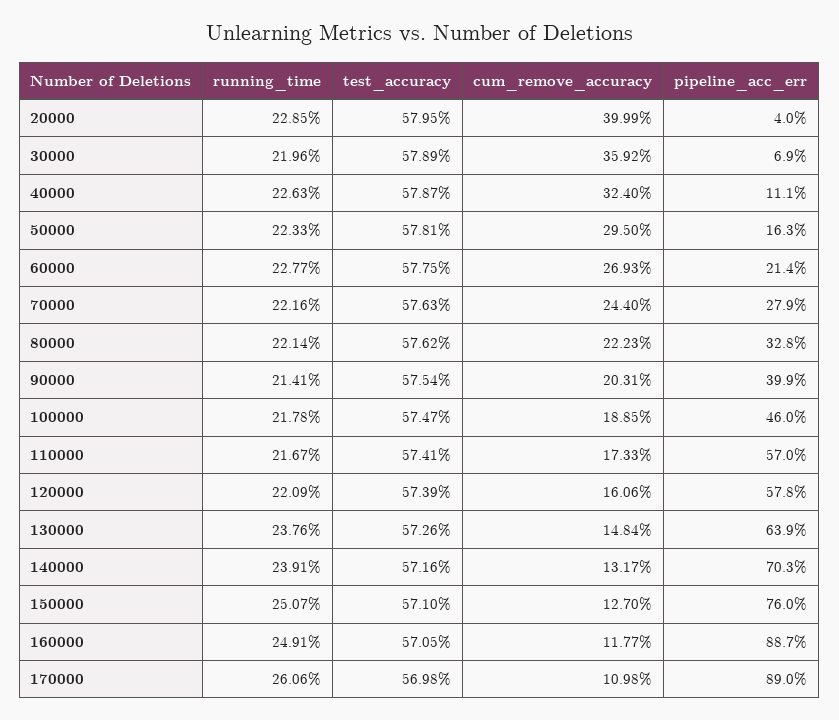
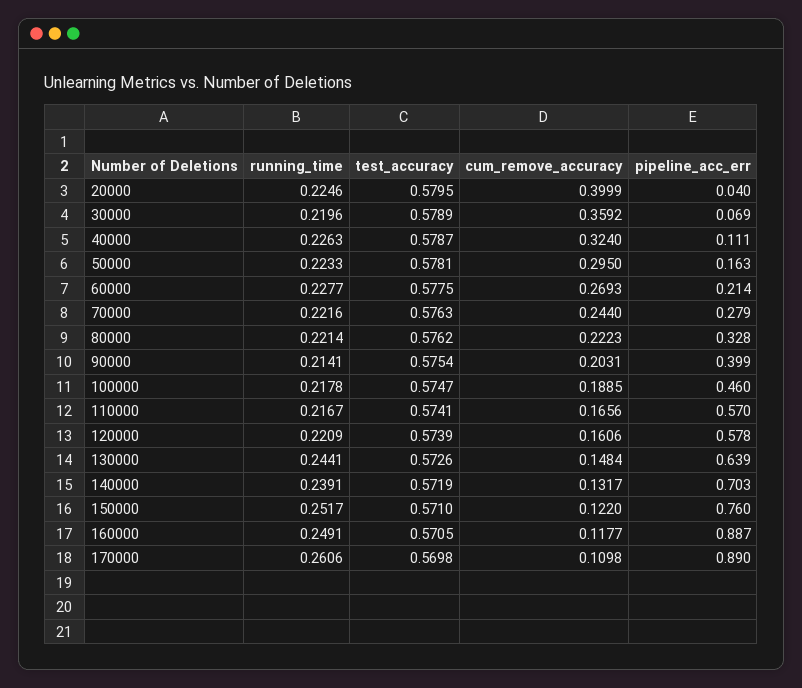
running_time, 20000: 0.2285 -> 0.2246
cum_remove_accuracy, 110000: 0.1733 -> 0.1656
running_time, 130000: 0.2376 -> 0.2441
test_accuracy, 140000: 0.5716 -> 0.5719
running_time, 150000: 0.2507 -> 0.2517
cum_remove_accuracy, 150000: 0.127 -> 0.122

